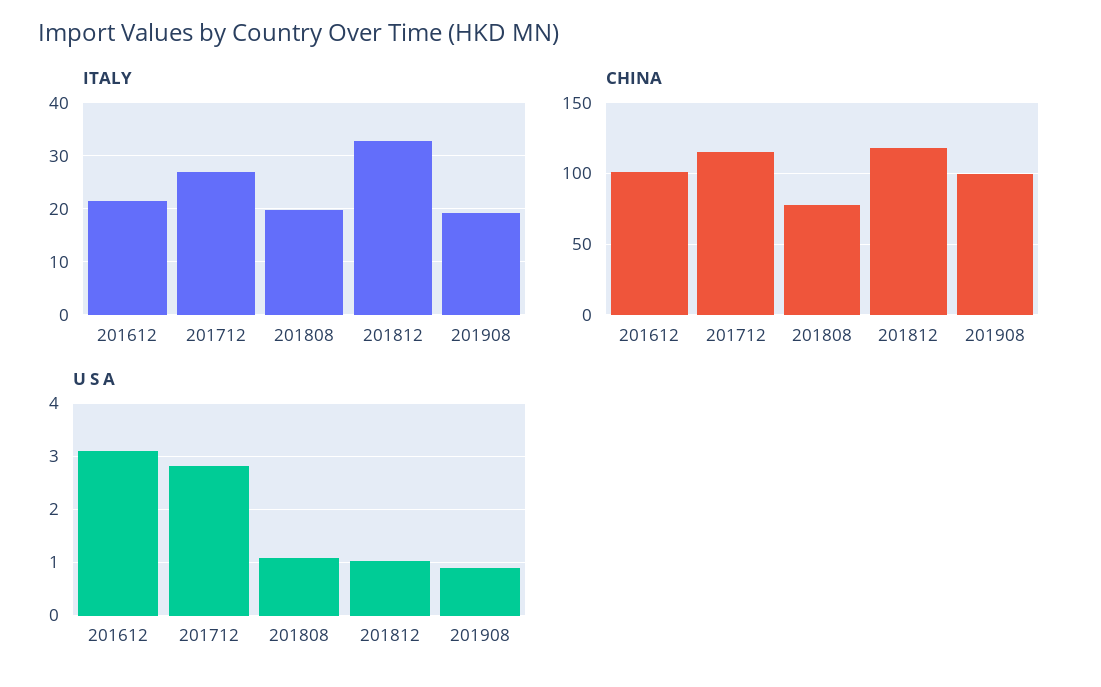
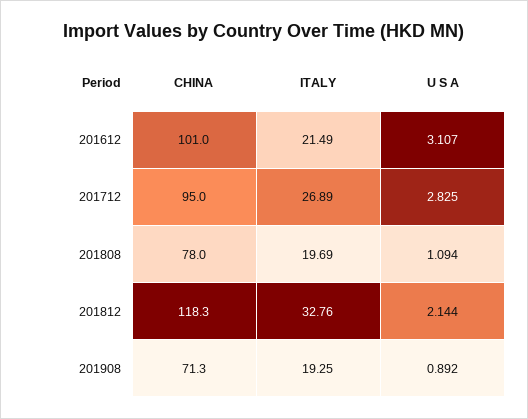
CHINA, 201712: 115 -> 95
CHINA, 201908: 100 -> 71.3
U S A, 201812: 1 -> 2.144

